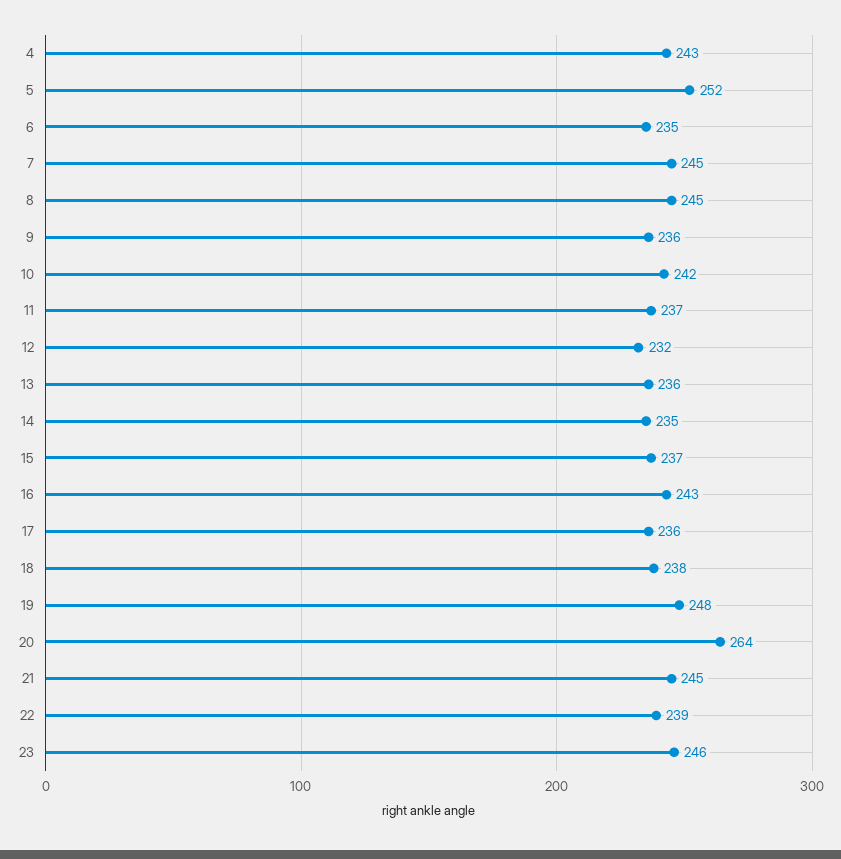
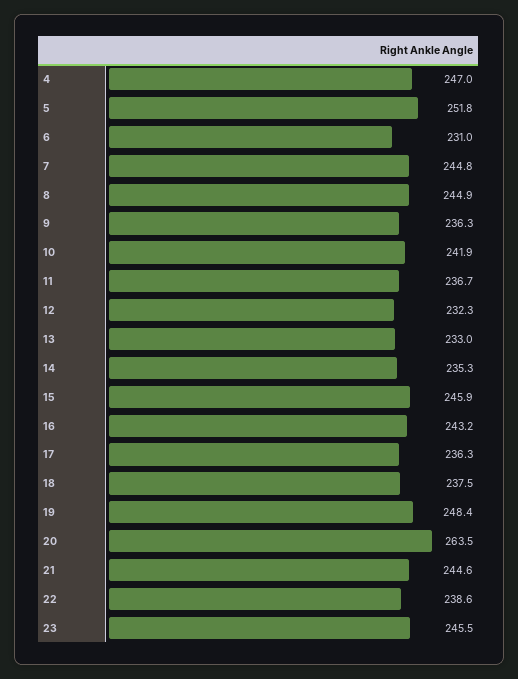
4: 243 -> 247
6: 235 -> 231
13: 236 -> 233
15: 237 -> 245.9

